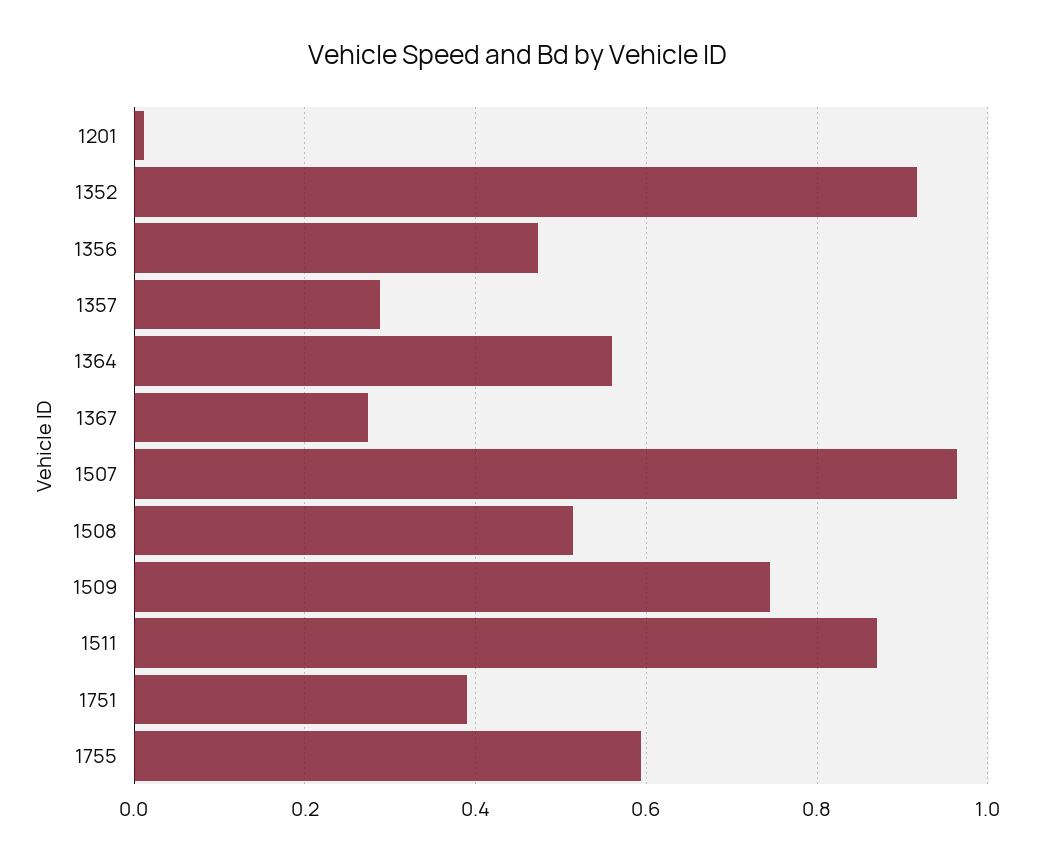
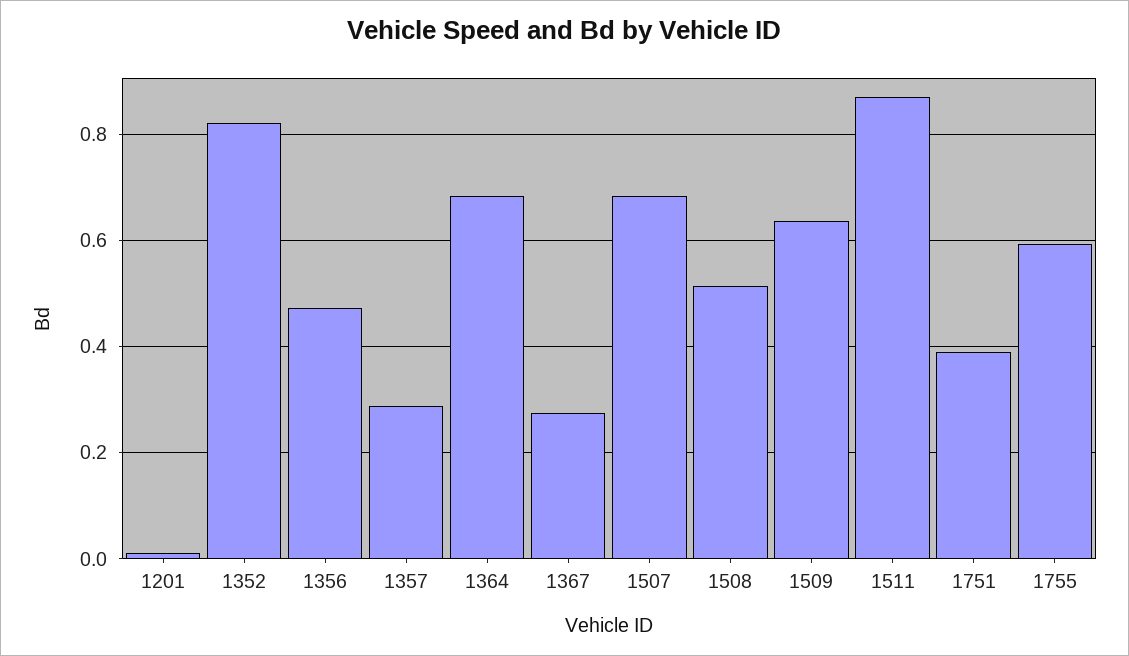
1352: 0.92 -> 0.82
1364: 0.56 -> 0.68
1507: 0.96 -> 0.68
1509: 0.74 -> 0.64

